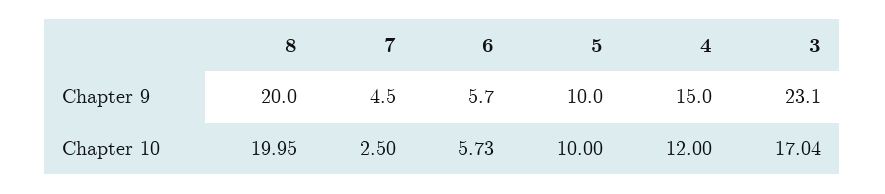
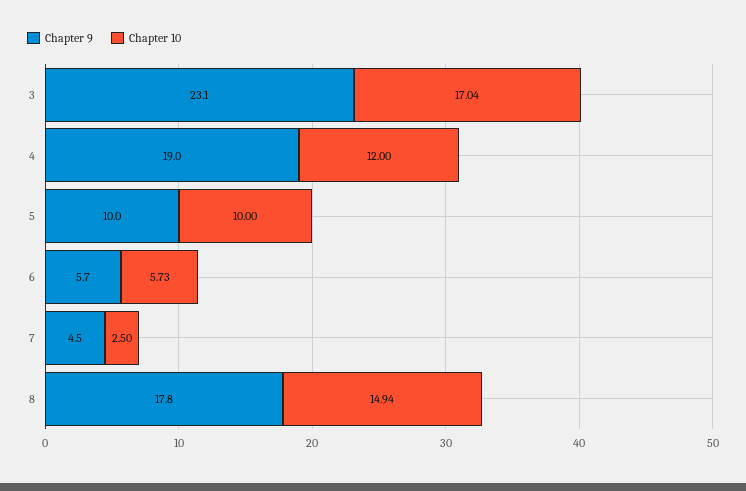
Chapter 9, 8: 20 -> 17.8
Chapter 9, 4: 15 -> 19
Chapter 10, 8: 19.95 -> 14.94

